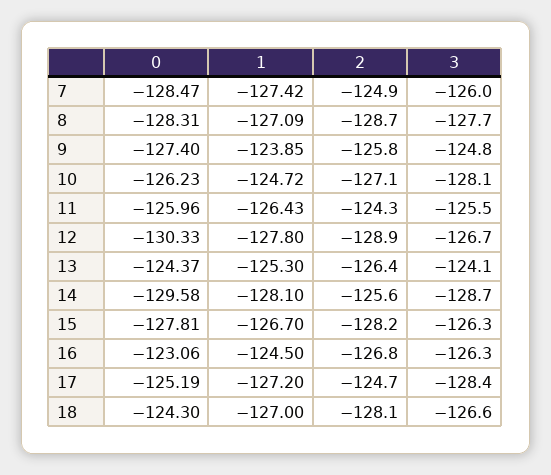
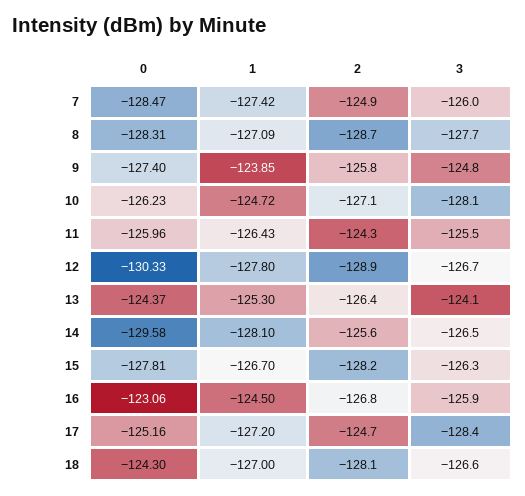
3, 14: -128.7 -> -126.5
3, 16: -126.3 -> -125.9
0, 17: -125.19 -> -125.16

